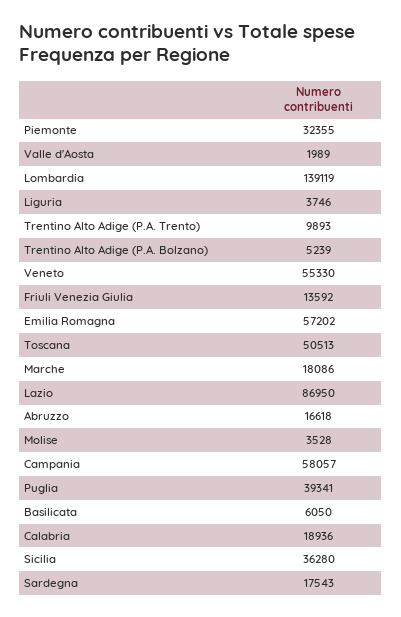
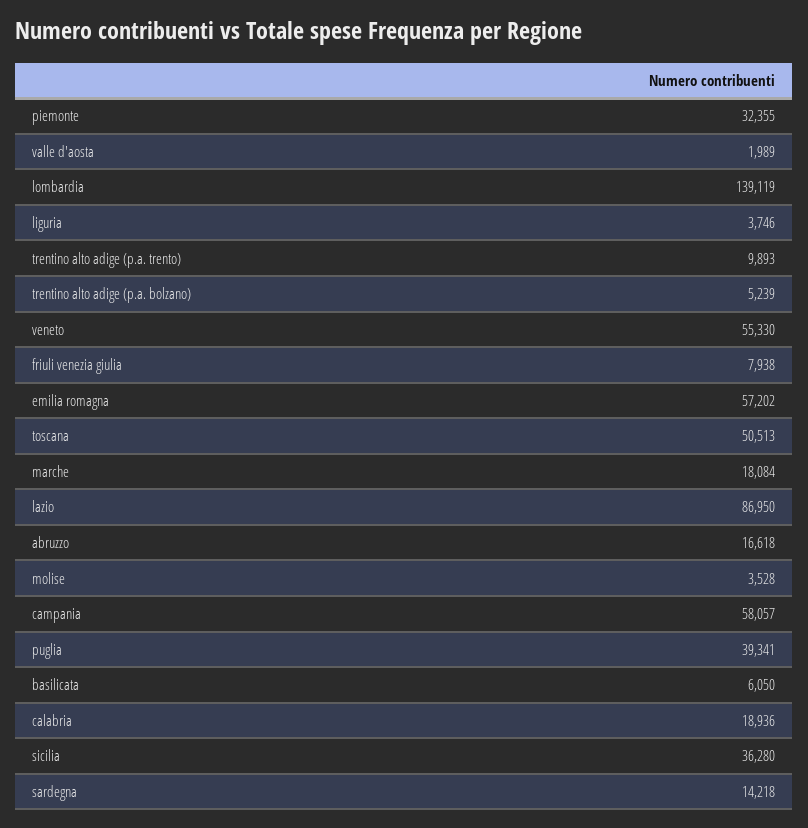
Friuli Venezia Giulia: 13592 -> 7938
Marche: 18086 -> 18084
Sardegna: 17543 -> 14218

